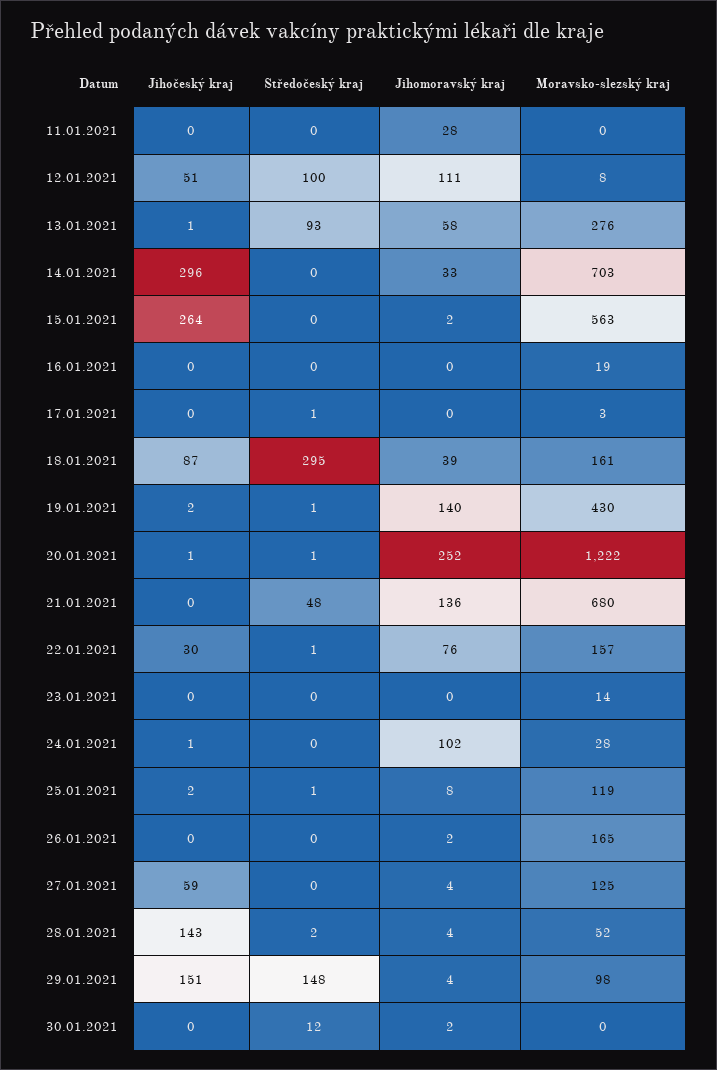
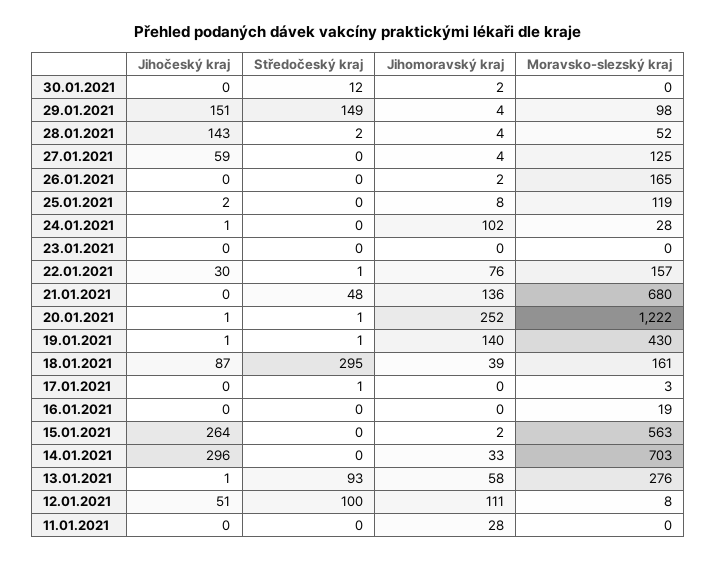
Jihočeský kraj, 19.01.2021: 2 -> 1
Moravsko-slezský kraj, 23.01.2021: 14 -> 0
Středočeský kraj, 25.01.2021: 1 -> 0
Středočeský kraj, 29.01.2021: 148 -> 149

